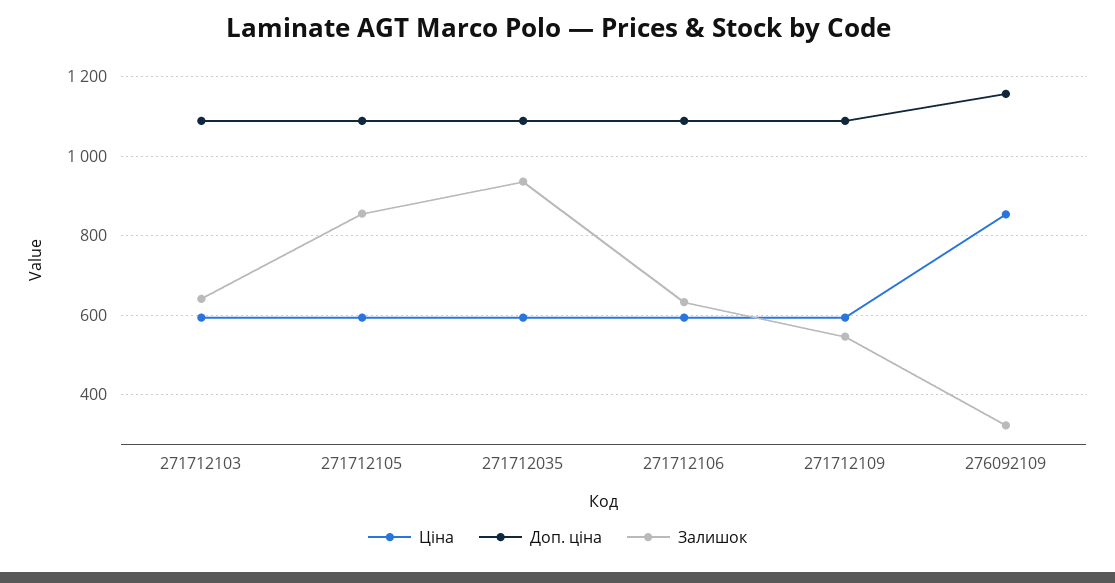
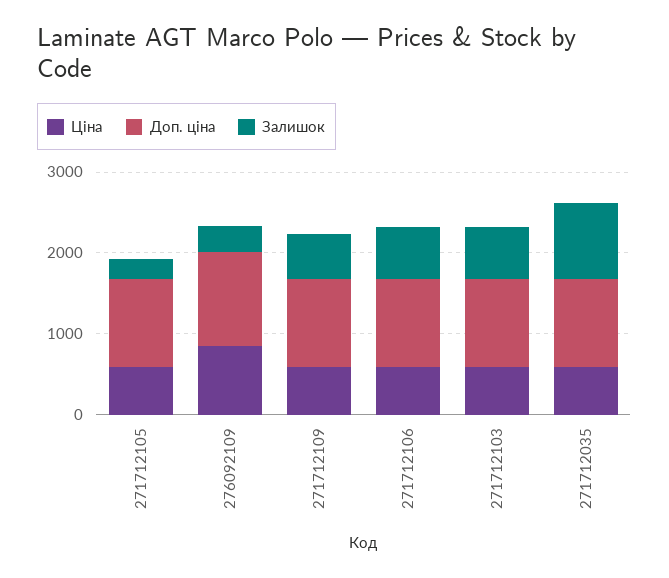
Залишок, 271712105: 860 -> 200

